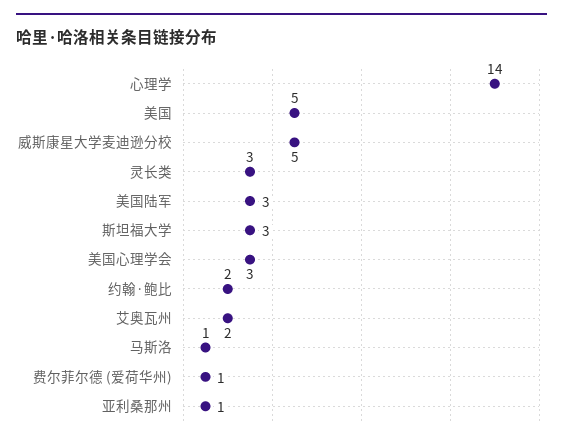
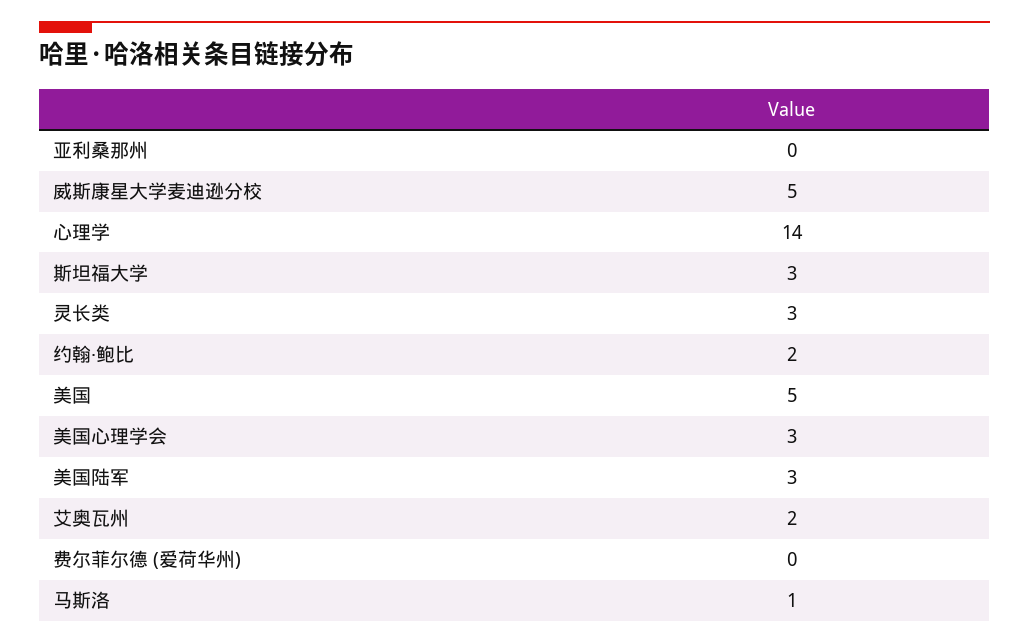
费尔菲尔德 (爱荷华州): 1 -> 0
亚利桑那州: 1 -> 0

